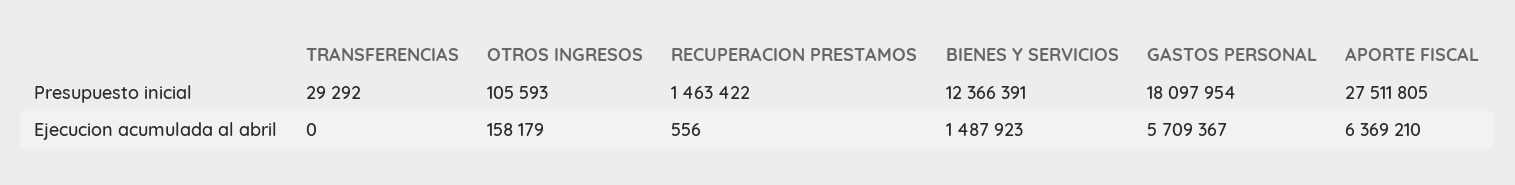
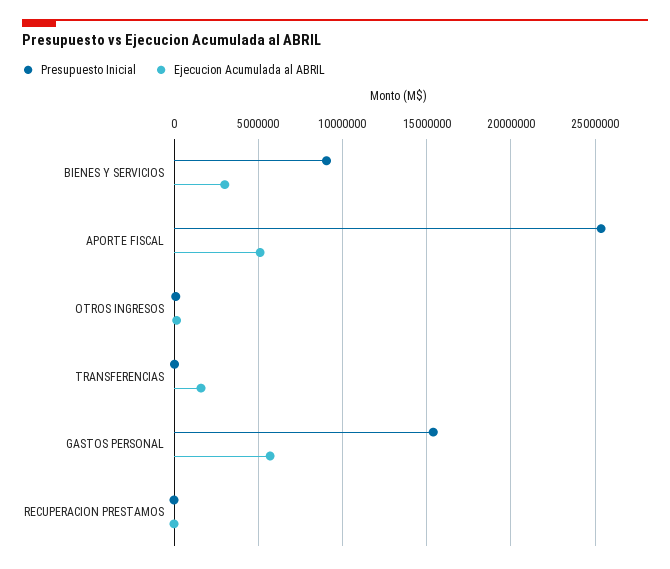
Presupuesto inicial, RECUPERACION PRESTAMOS: 1463422 -> 0
Presupuesto inicial, BIENES Y SERVICIOS: 12366391 -> 9000000
Presupuesto inicial, GASTOS PERSONAL: 18097954 -> 15500000
Presupuesto inicial, APORTE FISCAL: 27511805 -> 25500000
Ejecucion acumulada al abril, TRANSFERENCIAS: 0 -> 1500000
Ejecucion acumulada al abril, BIENES Y SERVICIOS: 1487923 -> 3000000
Ejecucion acumulada al abril, APORTE FISCAL: 6369210 -> 5000000

